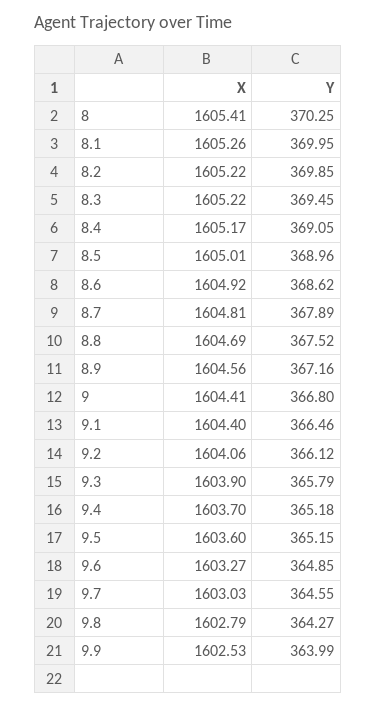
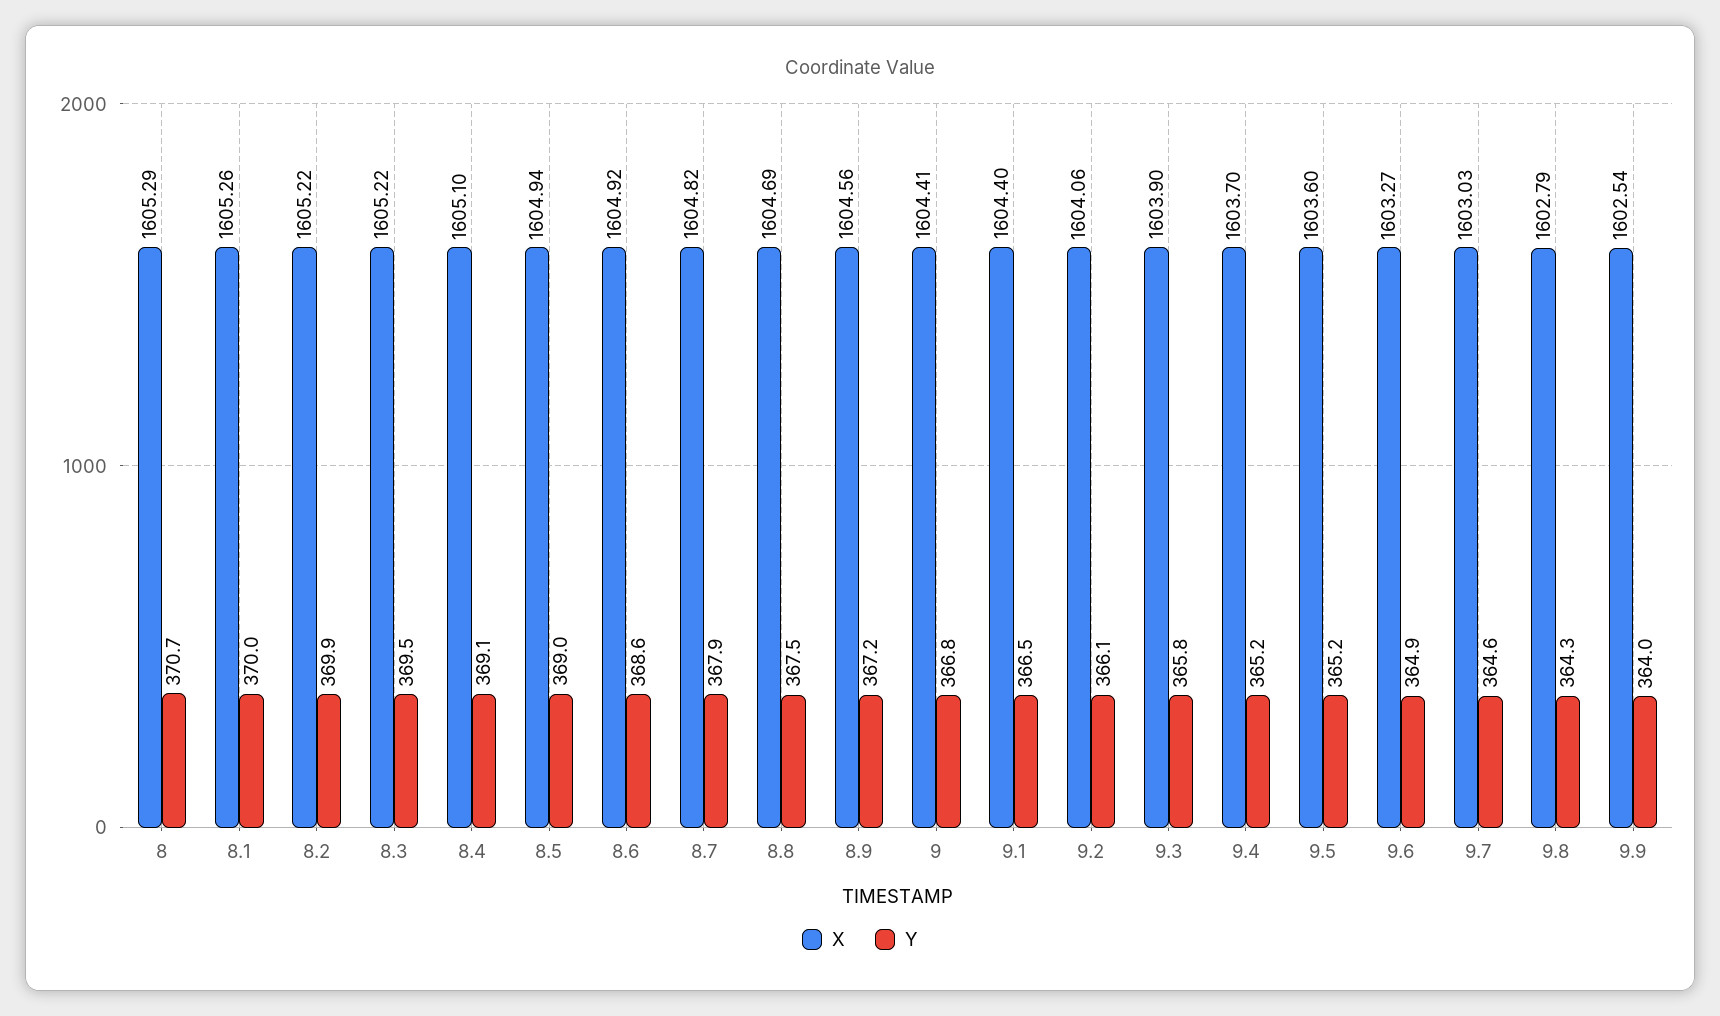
X, 8: 1605.41 -> 1605.29
Y, 8: 370.25 -> 370.7
X, 8.4: 1605.17 -> 1605.1
X, 8.5: 1605.01 -> 1604.94
X, 8.7: 1604.81 -> 1604.82
X, 9.9: 1602.53 -> 1602.54

